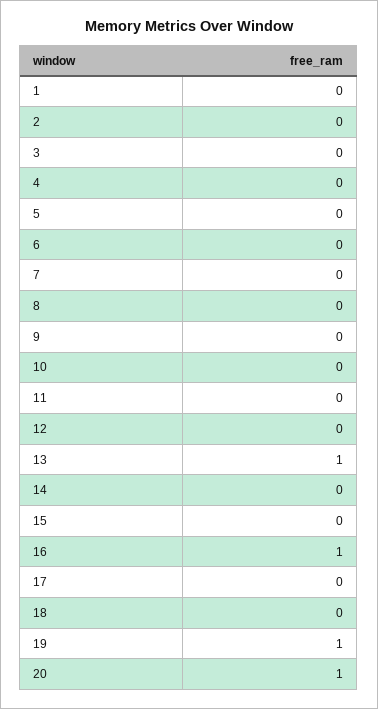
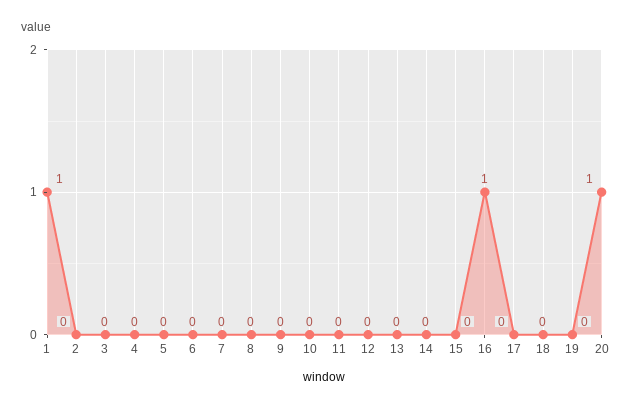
1: 0 -> 1
13: 1 -> 0
19: 1 -> 0

